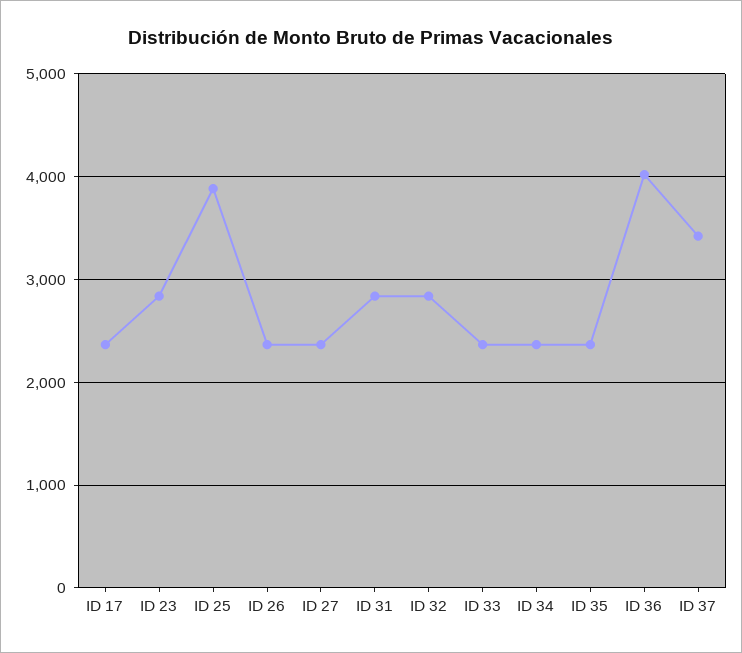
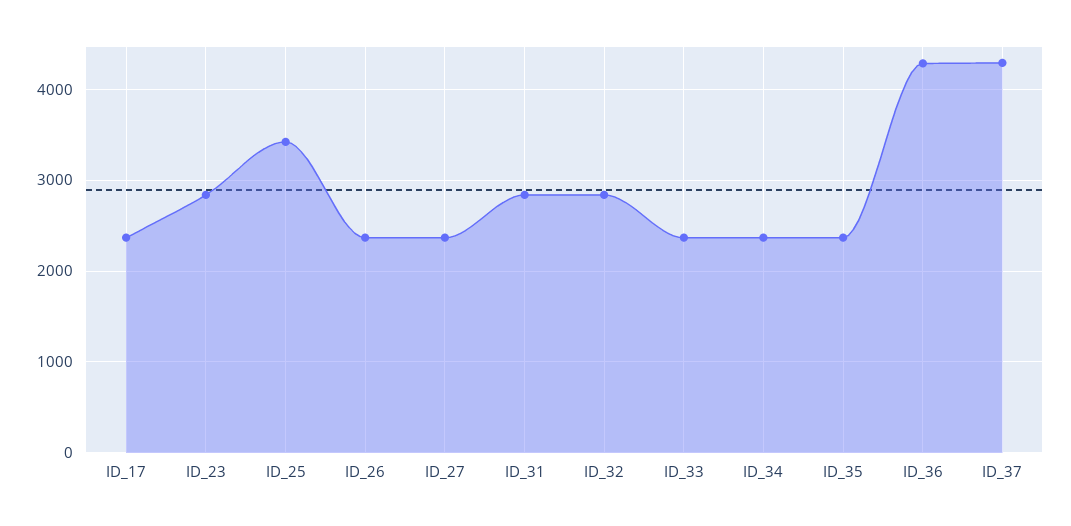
ID 25: 3900 -> 3400
ID 36: 4000 -> 4300
ID 37: 3400 -> 4300

